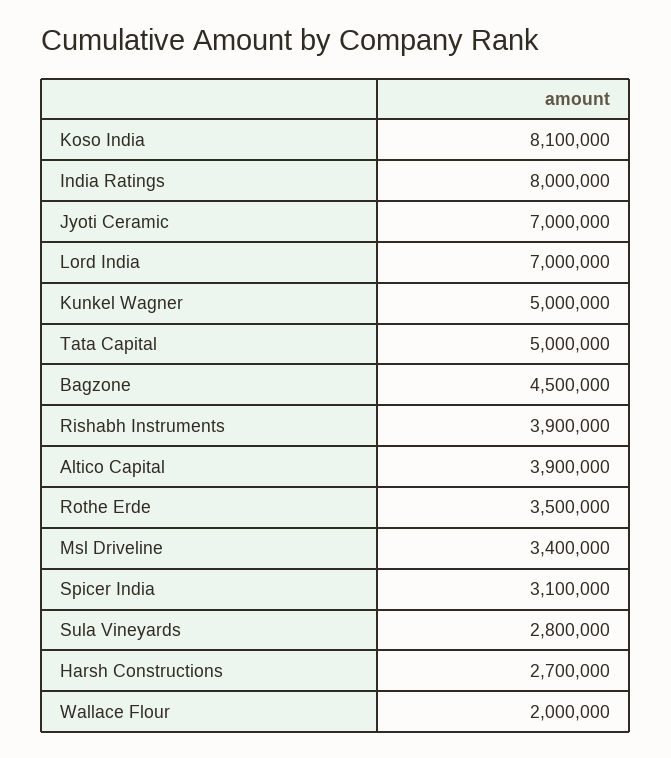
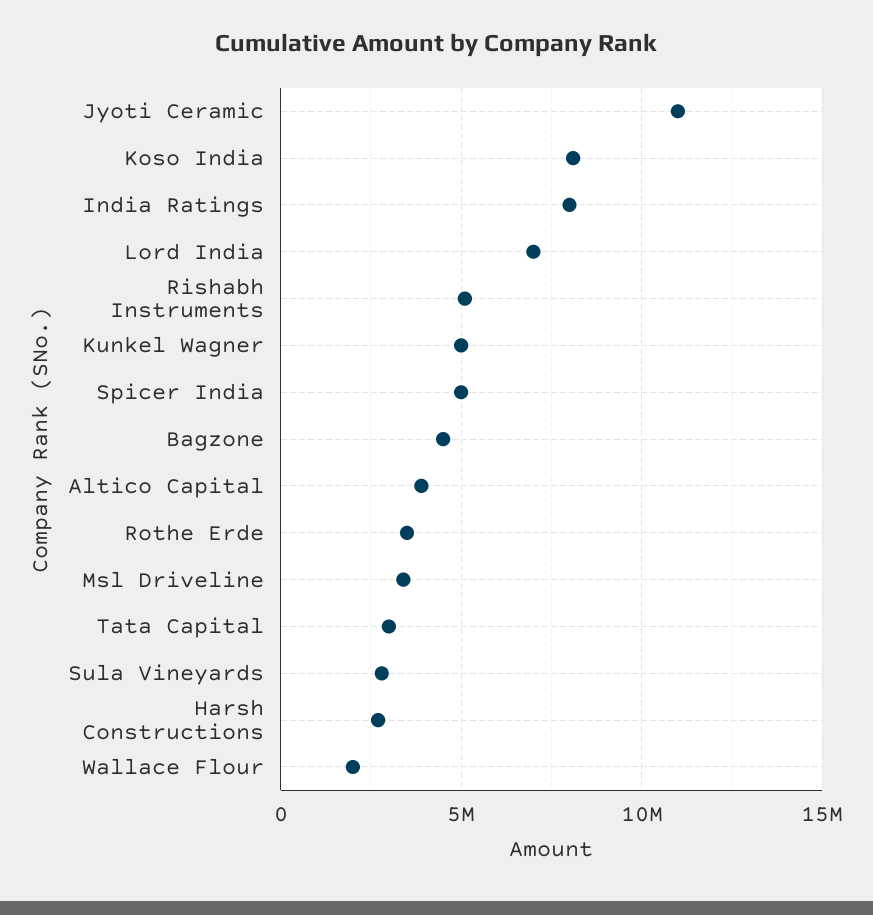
Jyoti Ceramic: 7000000 -> 11000000
Tata Capital: 5000000 -> 3000000
Rishabh Instruments: 3900000 -> 5000000
Spicer India: 3100000 -> 5000000

